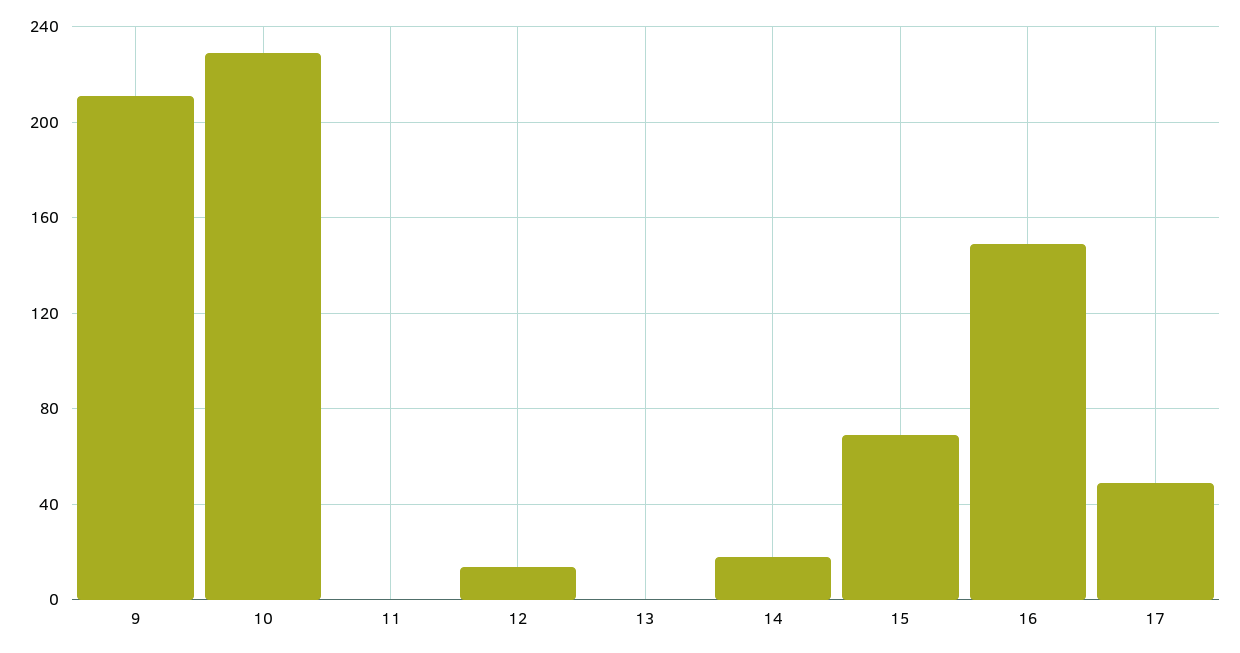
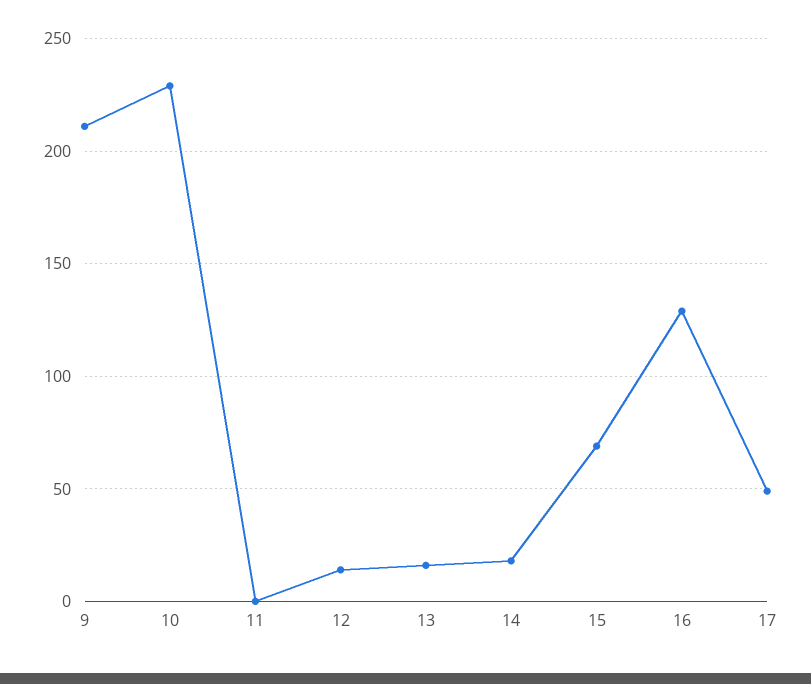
13: 0 -> 15
16: 150 -> 130

